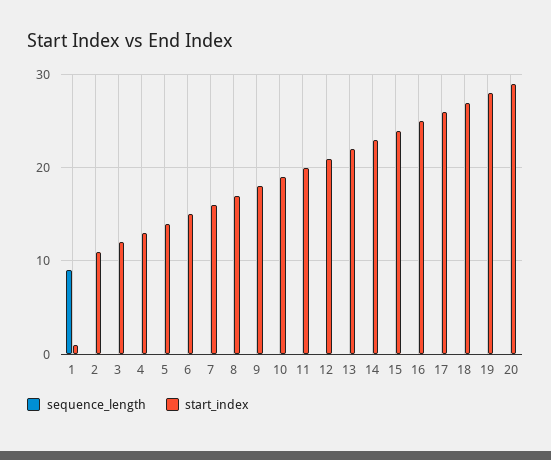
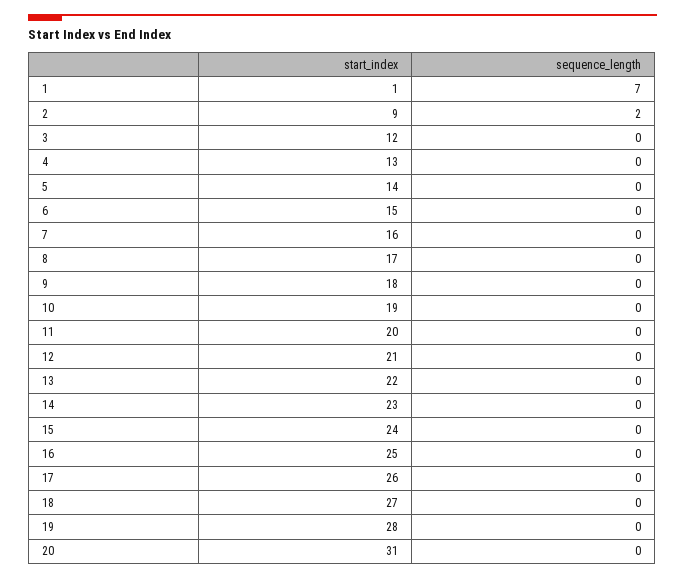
sequence_length, 1: 9 -> 7
sequence_length, 2: 0 -> 2
start_index, 2: 11 -> 9
start_index, 20: 29 -> 31

